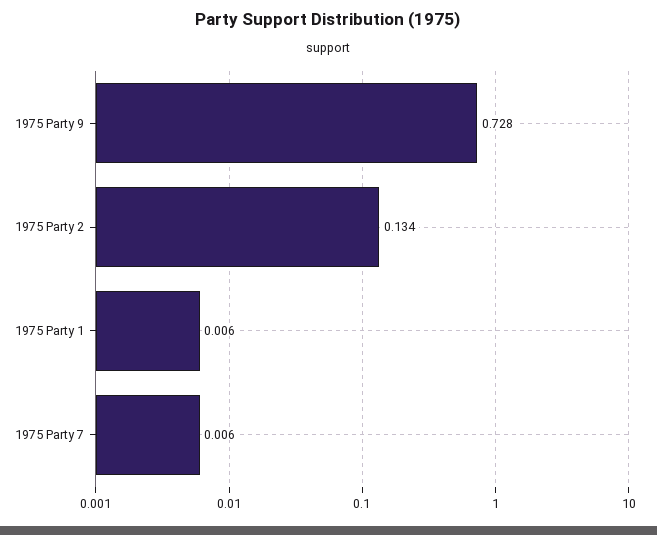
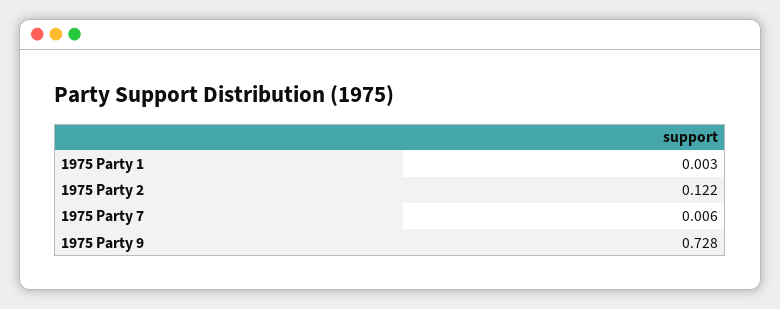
1975 Party 2: 0.134 -> 0.122
1975 Party 1: 0.006 -> 0.003

